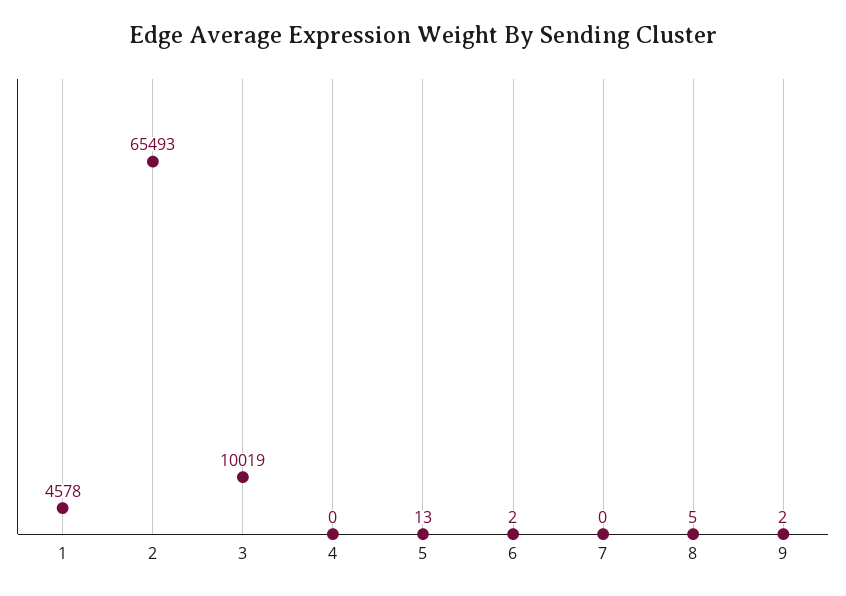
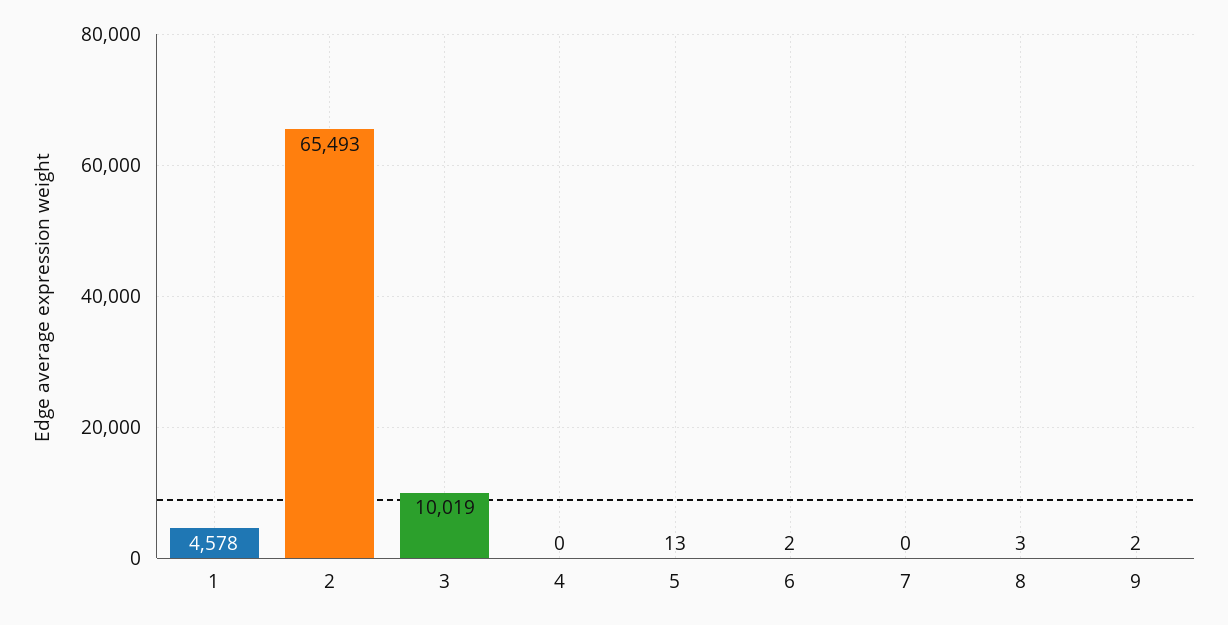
8: 5 -> 3

